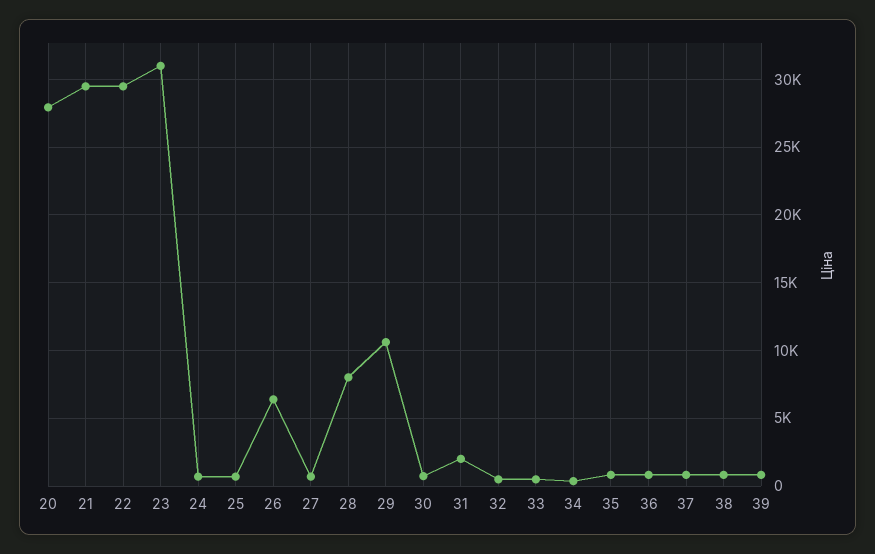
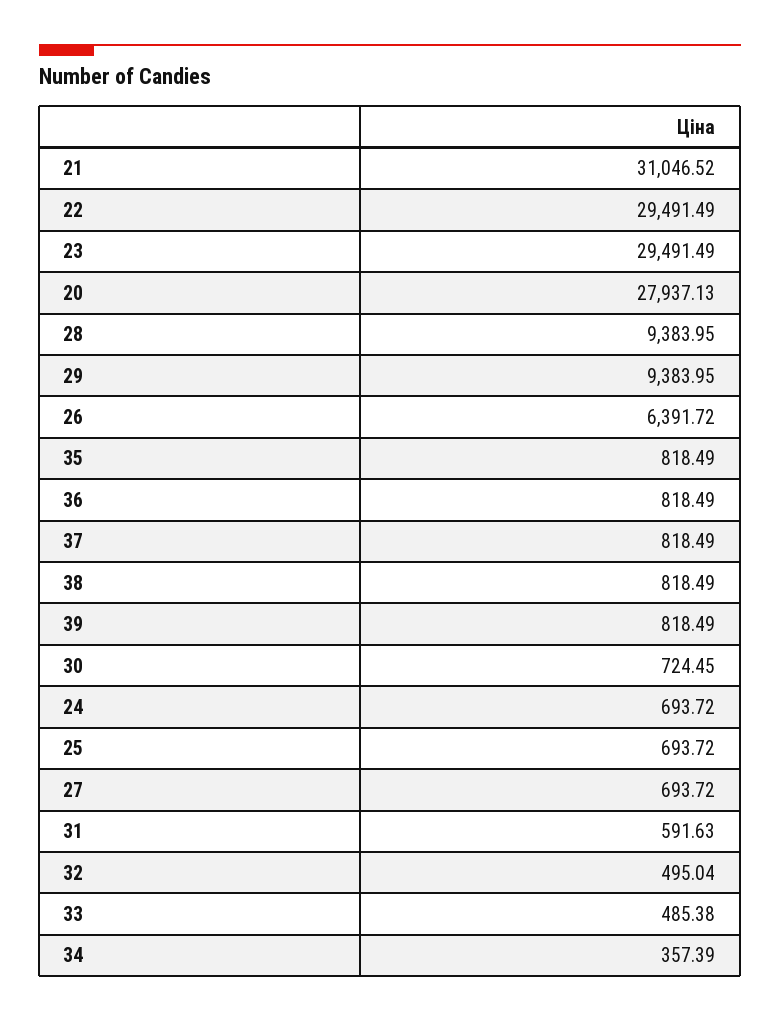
21: 29500 -> 31046.52
23: 31000 -> 29491.49
28: 8000 -> 9383.95
29: 10500 -> 9383.95
31: 2000 -> 591.63

